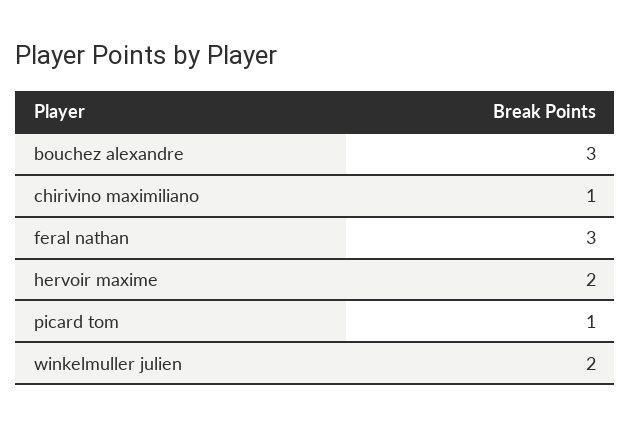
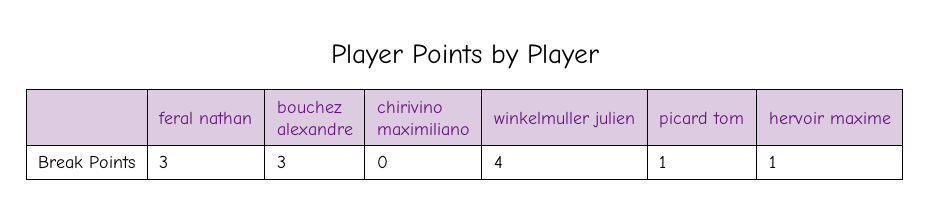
chirivino maximiliano: 1 -> 0
hervoir maxime: 2 -> 1
winkelmuller julien: 2 -> 4

